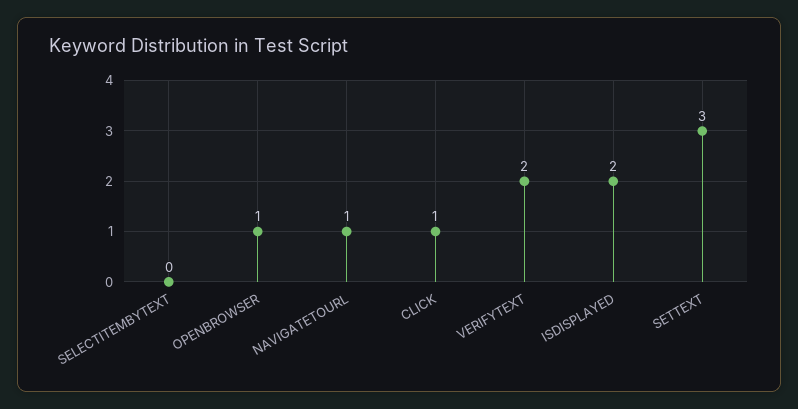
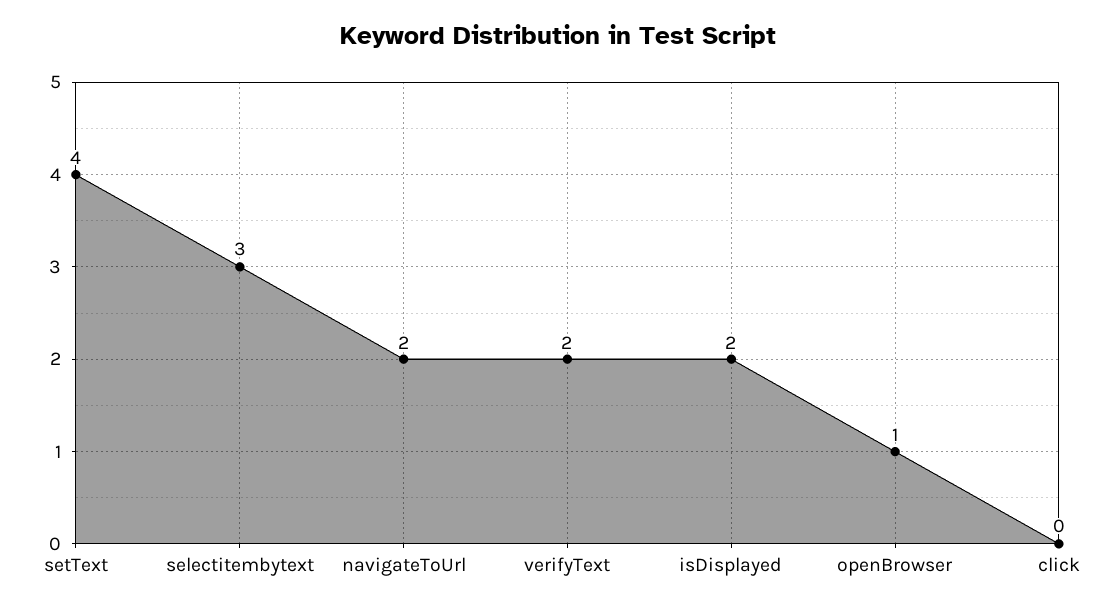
SELECTITEMBYTEXT: 0 -> 3
NAVIGATETOURL: 1 -> 2
CLICK: 1 -> 0
SETTEXT: 3 -> 4

